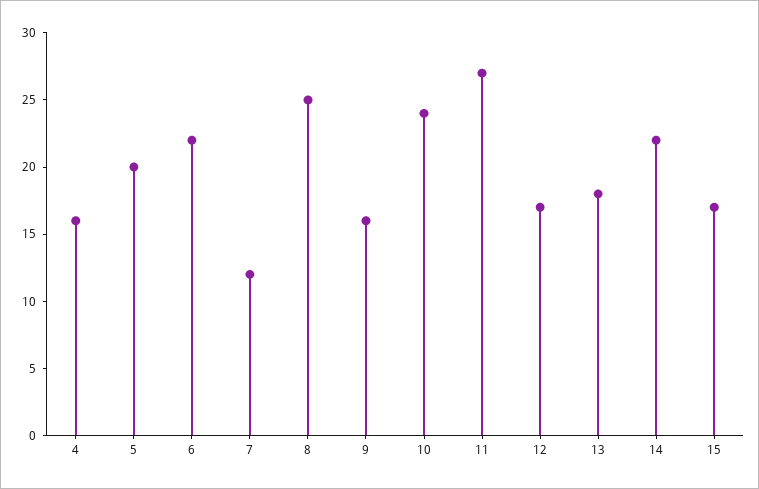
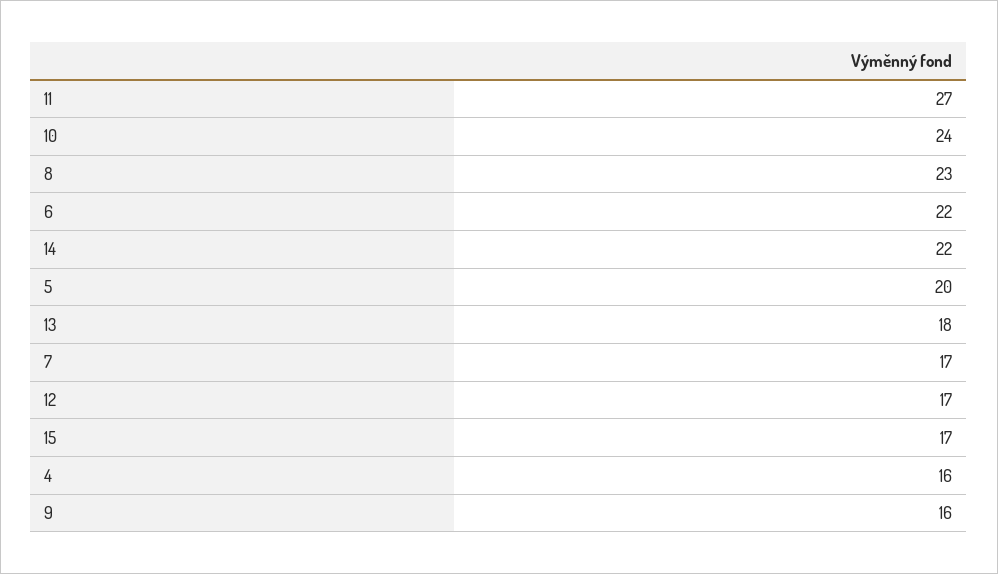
7: 12 -> 17
8: 25 -> 23

